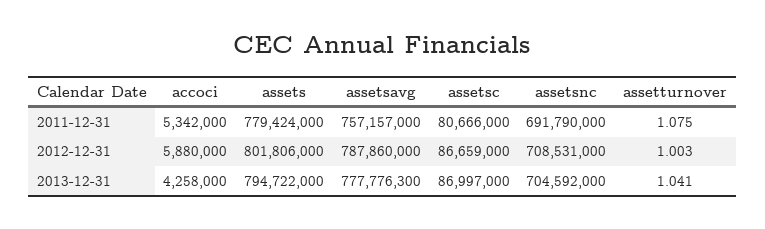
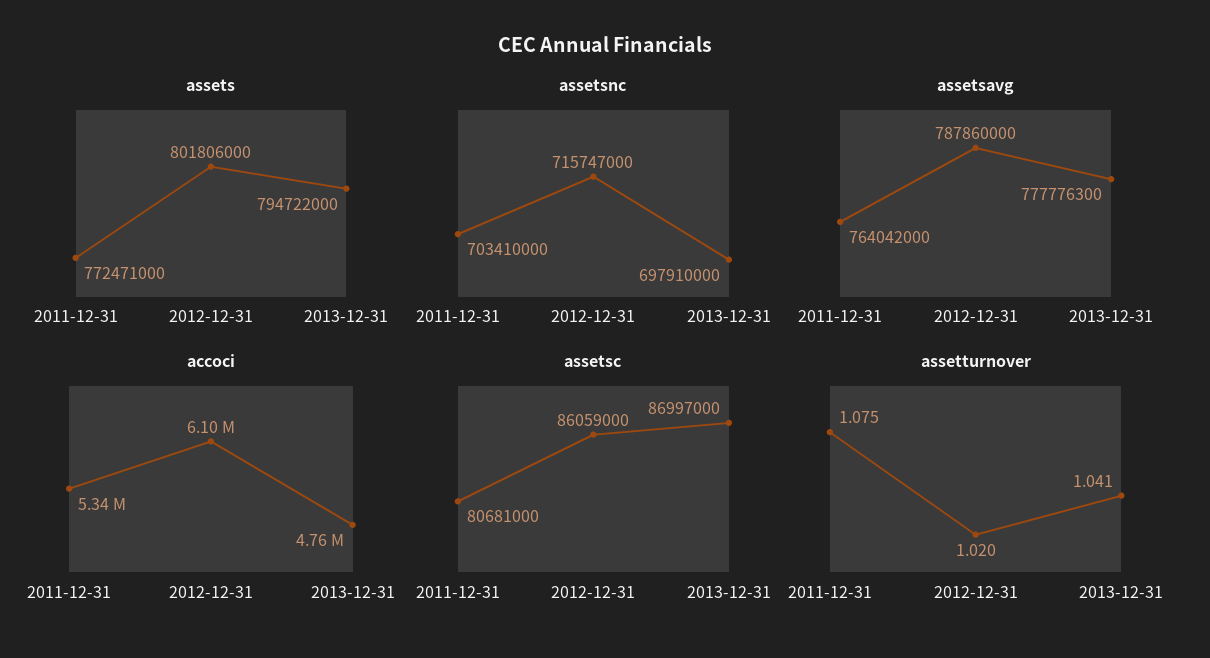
assets, 2011-12-31: 779424000 -> 772471000
assetsavg, 2011-12-31: 757157000 -> 764042000
assetsc, 2011-12-31: 80666000 -> 80681000
assetsnc, 2011-12-31: 691790000 -> 703410000
accoci, 2012-12-31: 5880000 -> 6100000
assetsc, 2012-12-31: 86659000 -> 86059000
assetsnc, 2012-12-31: 708531000 -> 715747000
assetturnover, 2012-12-31: 1.003 -> 1.02
accoci, 2013-12-31: 4258000 -> 4760000
assetsnc, 2013-12-31: 704592000 -> 697910000

